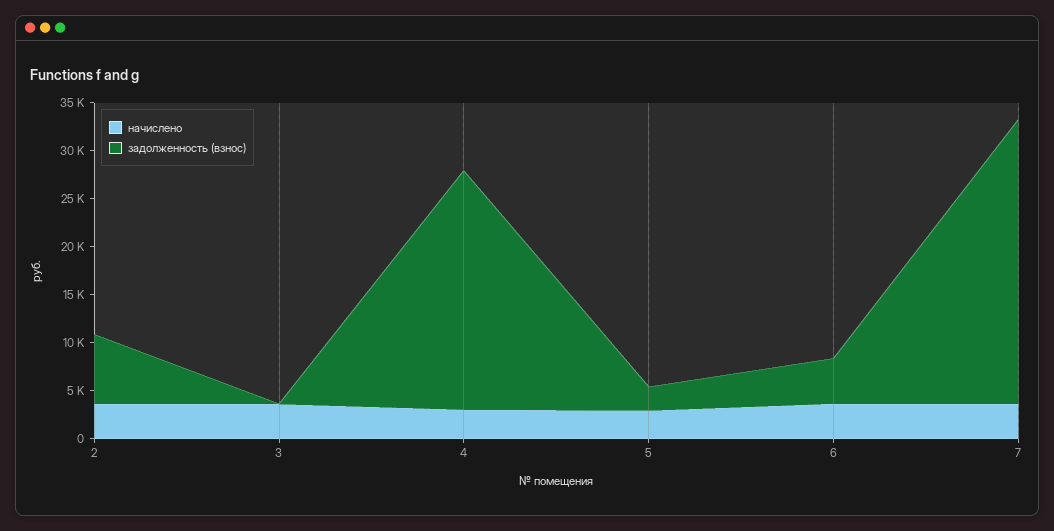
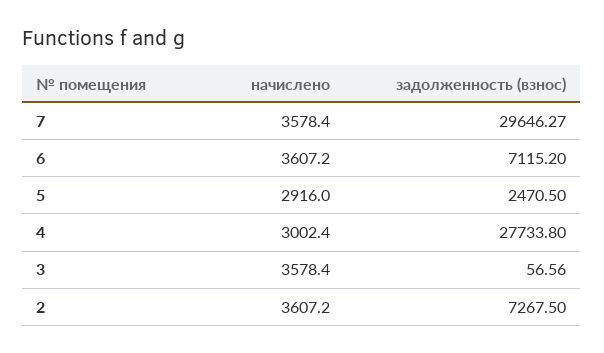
задолженность (взнос), 4: 25000 -> 27733.8
задолженность (взнос), 6: 5000 -> 7115.2

